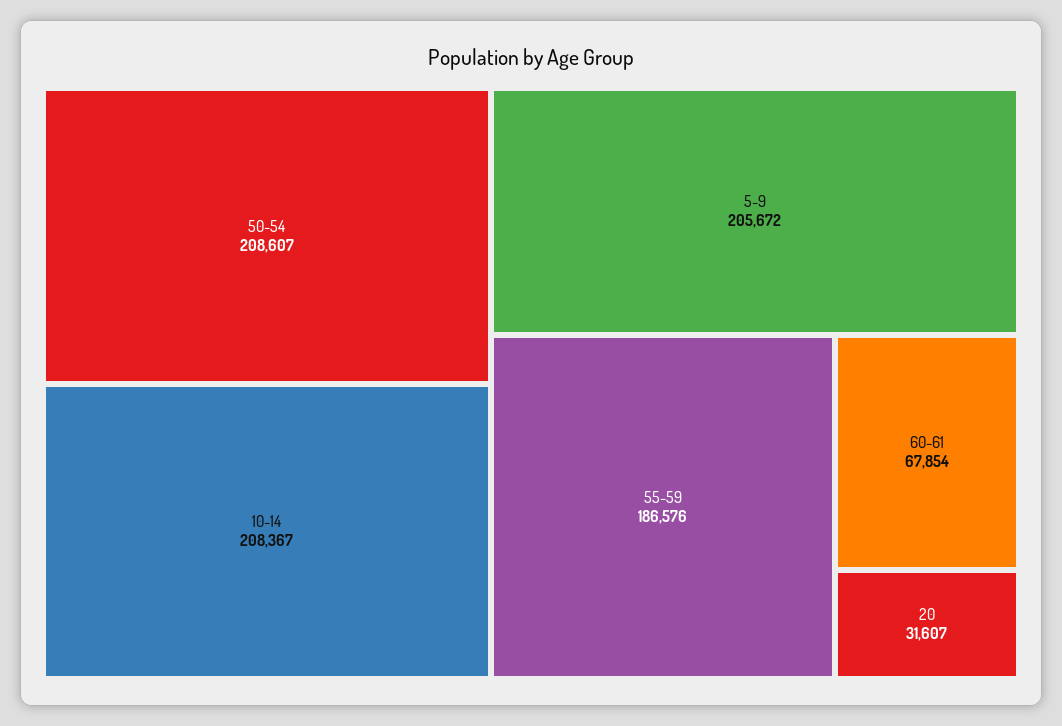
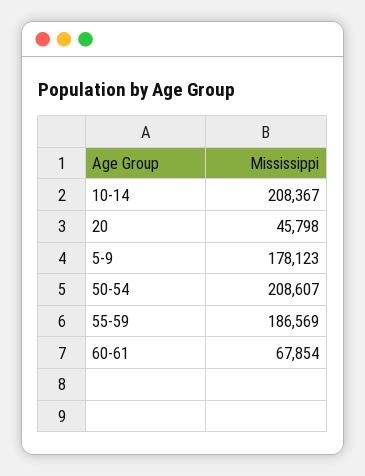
5-9: 205672 -> 178123
55-59: 186576 -> 186569
20: 31607 -> 45798

